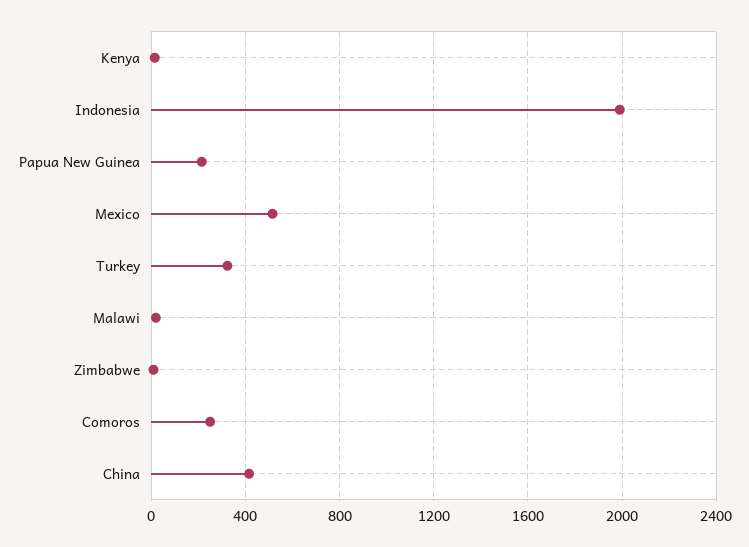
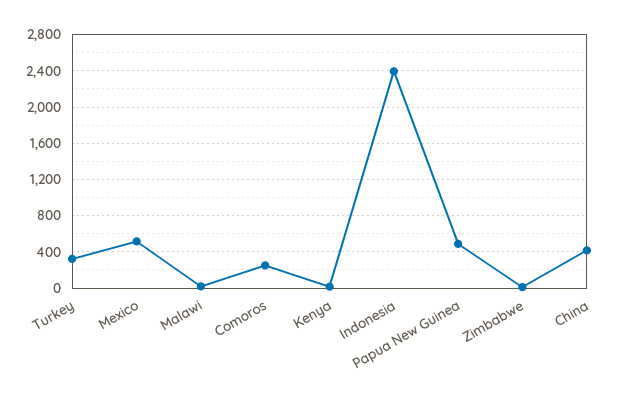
Indonesia: 2000 -> 2400
Papua New Guinea: 200 -> 500

